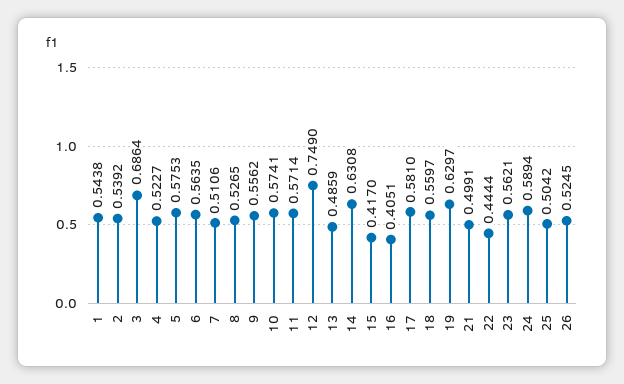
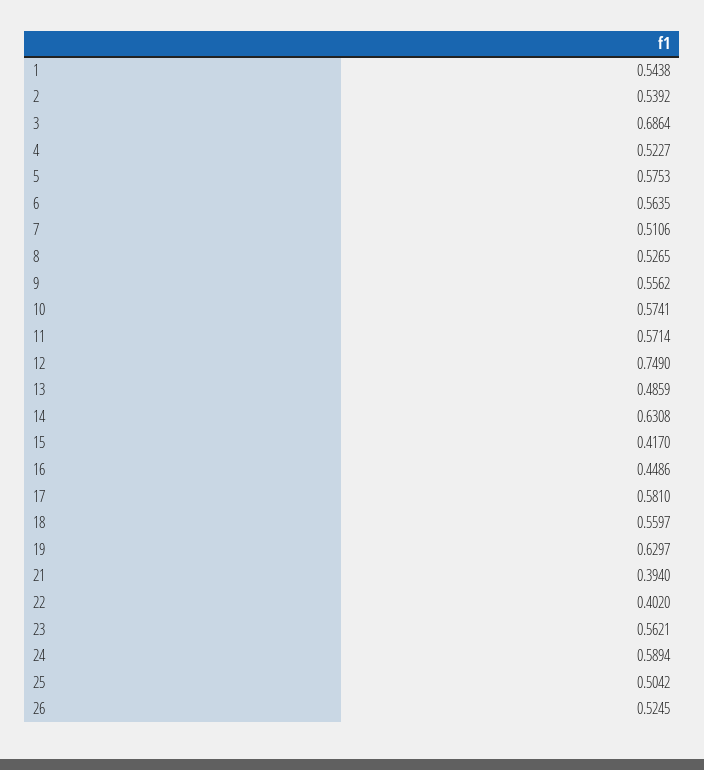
16: 0.4051 -> 0.4486
21: 0.4991 -> 0.394
22: 0.4444 -> 0.402

